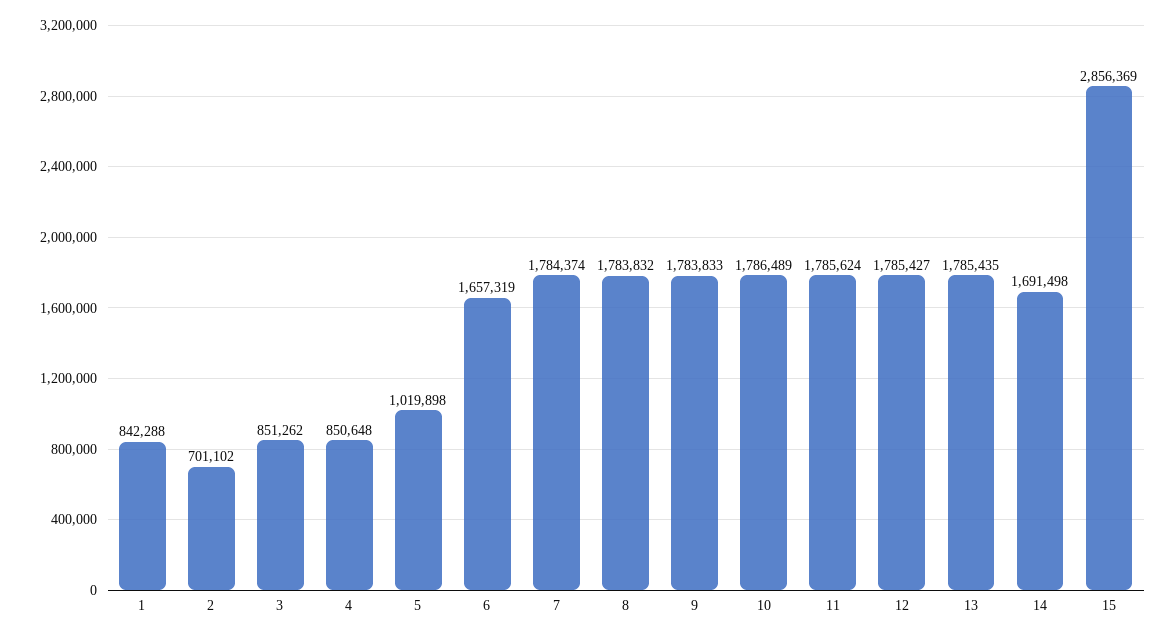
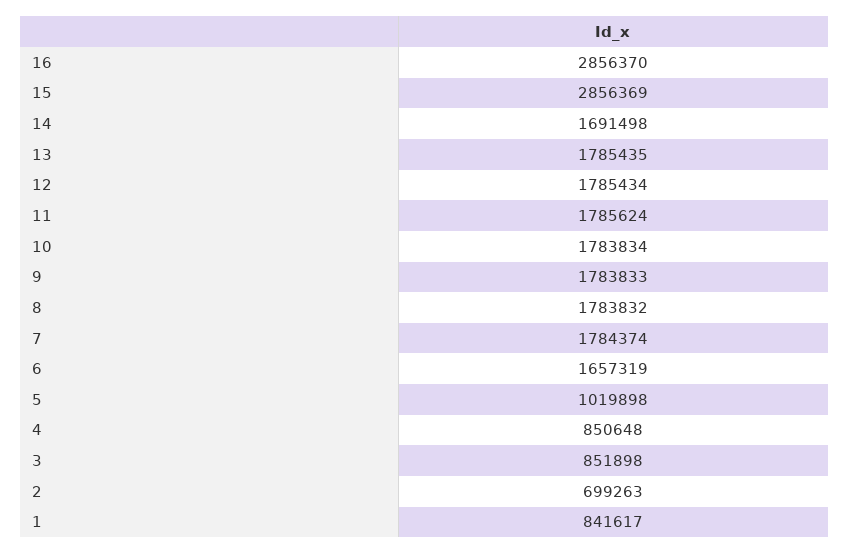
1: 842288 -> 841617
2: 701102 -> 699263
3: 851262 -> 851898
10: 1786489 -> 1783834
12: 1785427 -> 1785434
16: none -> 2856370

